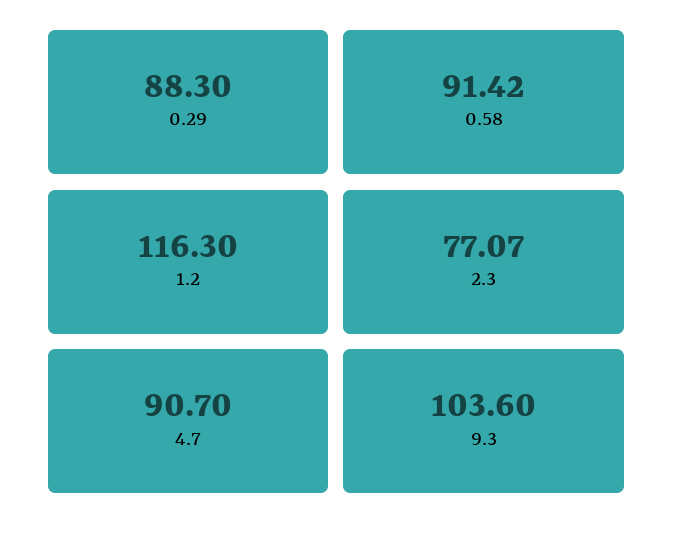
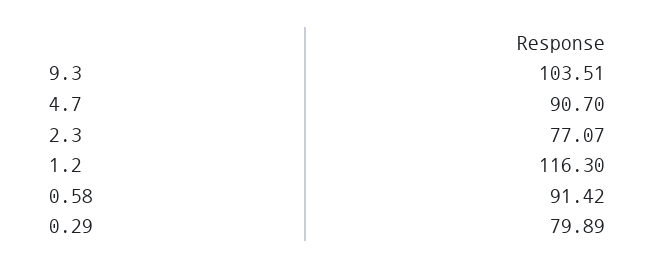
0.29: 88.3 -> 79.89
9.3: 103.6 -> 103.51

